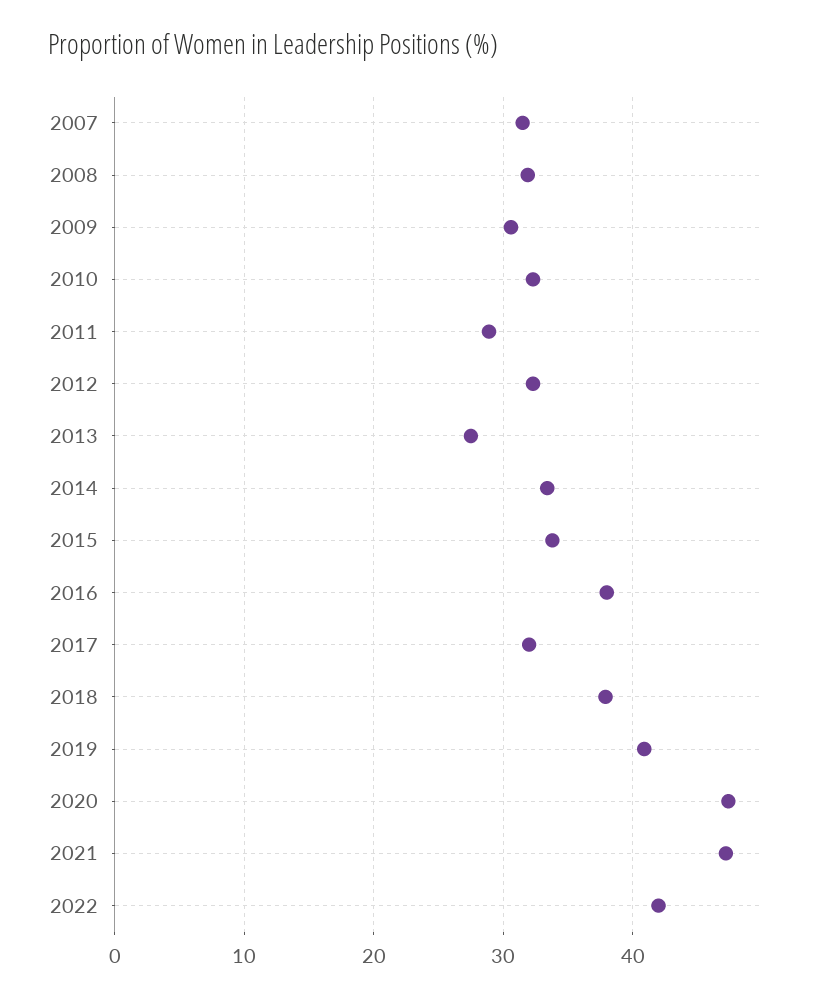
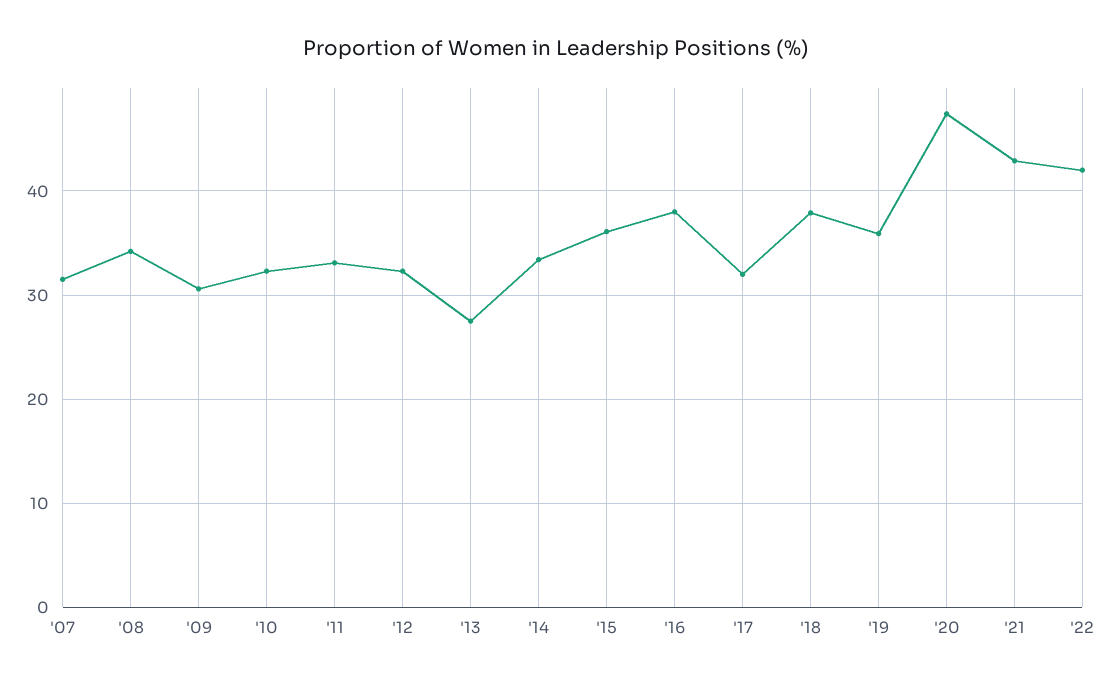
2008: 32 -> 34
2011: 29 -> 33
2015: 34 -> 36
2019: 41 -> 36
2021: 47 -> 43

